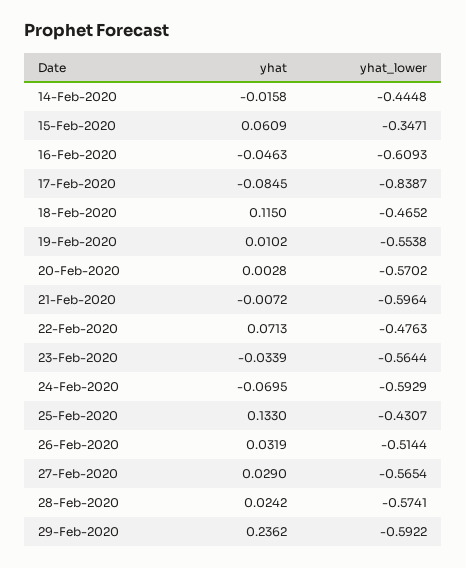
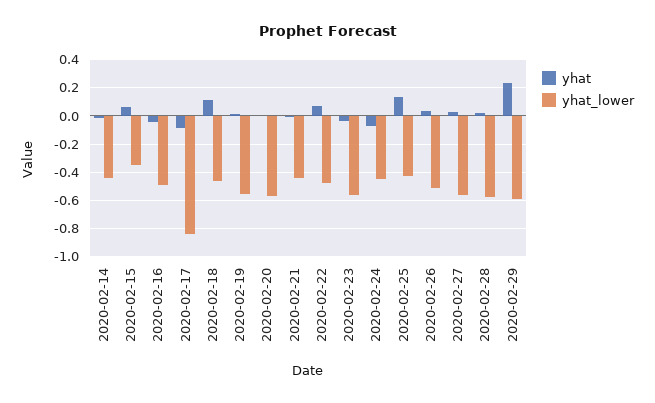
yhat_lower, 16-Feb-2020: -0.6093 -> -0.5
yhat_lower, 21-Feb-2020: -0.5964 -> -0.45
yhat_lower, 24-Feb-2020: -0.5929 -> -0.45

